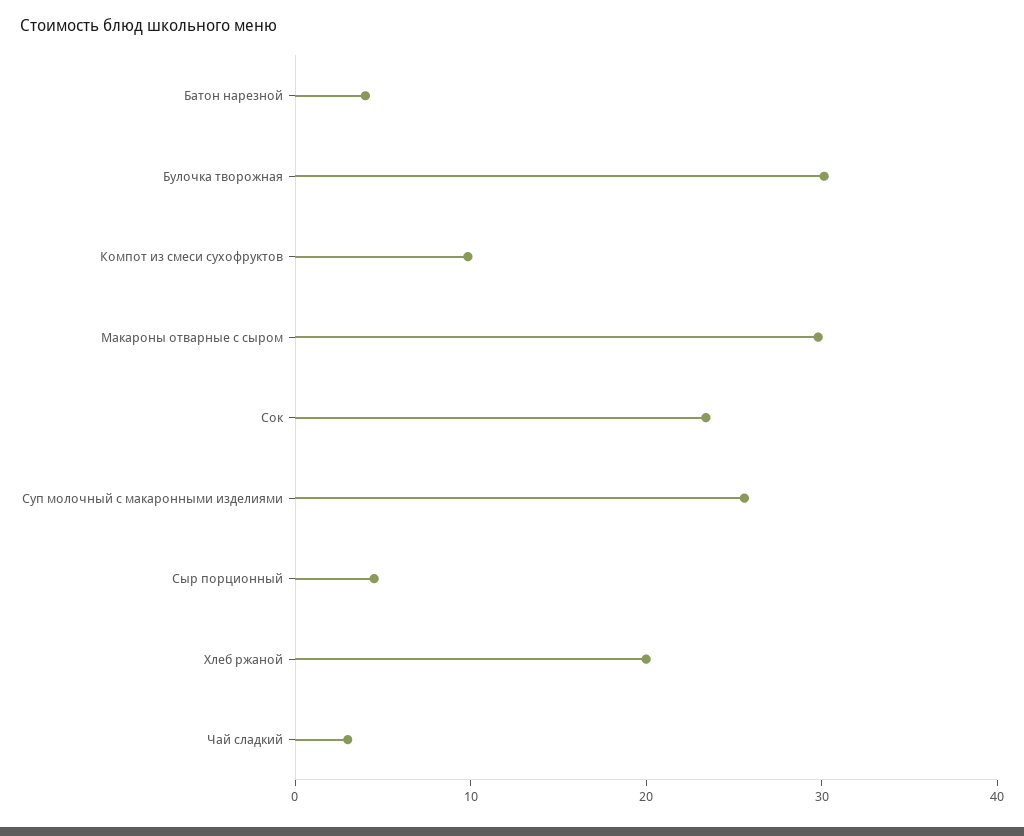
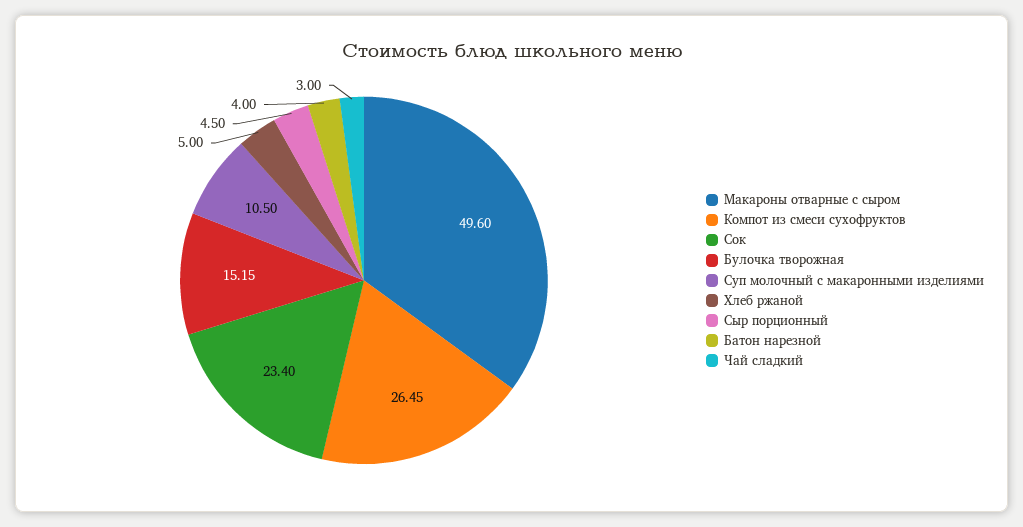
Булочка творожная: 30 -> 15.15
Компот из смеси сухофруктов: 10 -> 26.45
Макароны отварные с сыром: 30 -> 49.6
Суп молочный с макаронными изделиями: 26 -> 10.5
Хлеб ржаной: 20 -> 5

